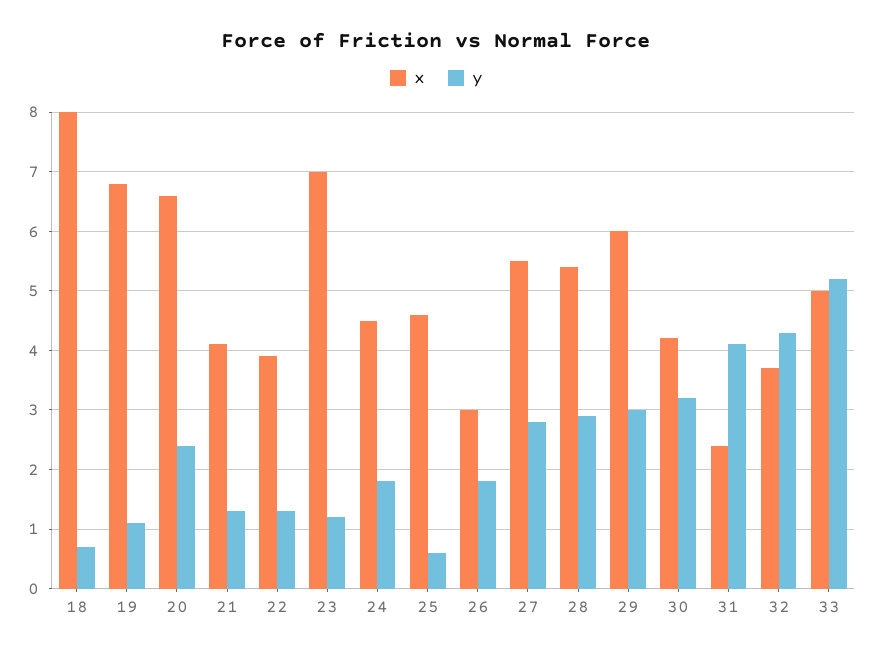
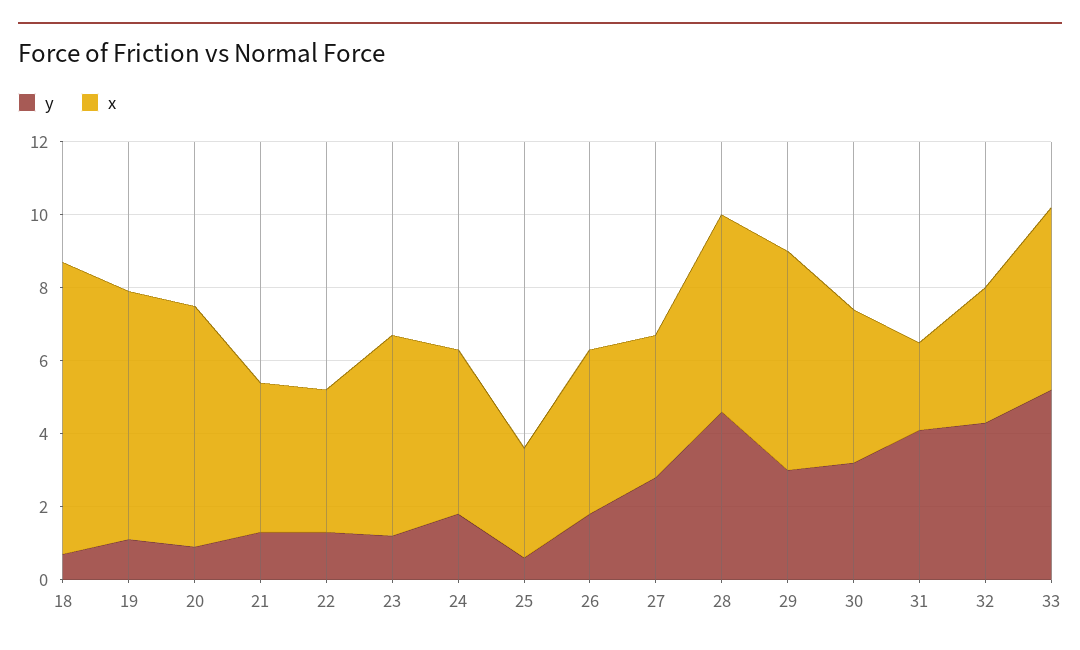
y, 20: 2.5 -> 1
x, 23: 7 -> 5.5
x, 25: 4.5 -> 3
x, 26: 3 -> 4.5
x, 27: 5.5 -> 4
y, 28: 3 -> 4.5

